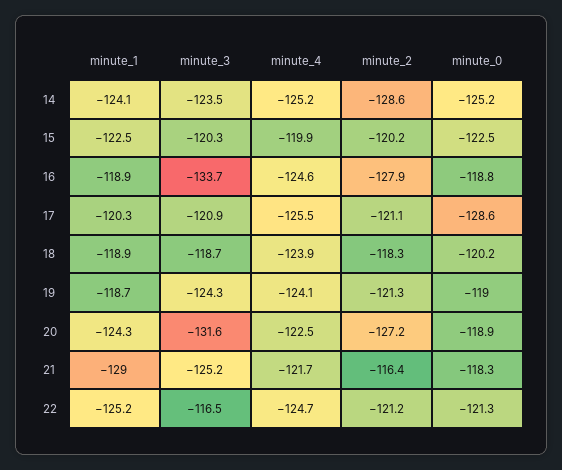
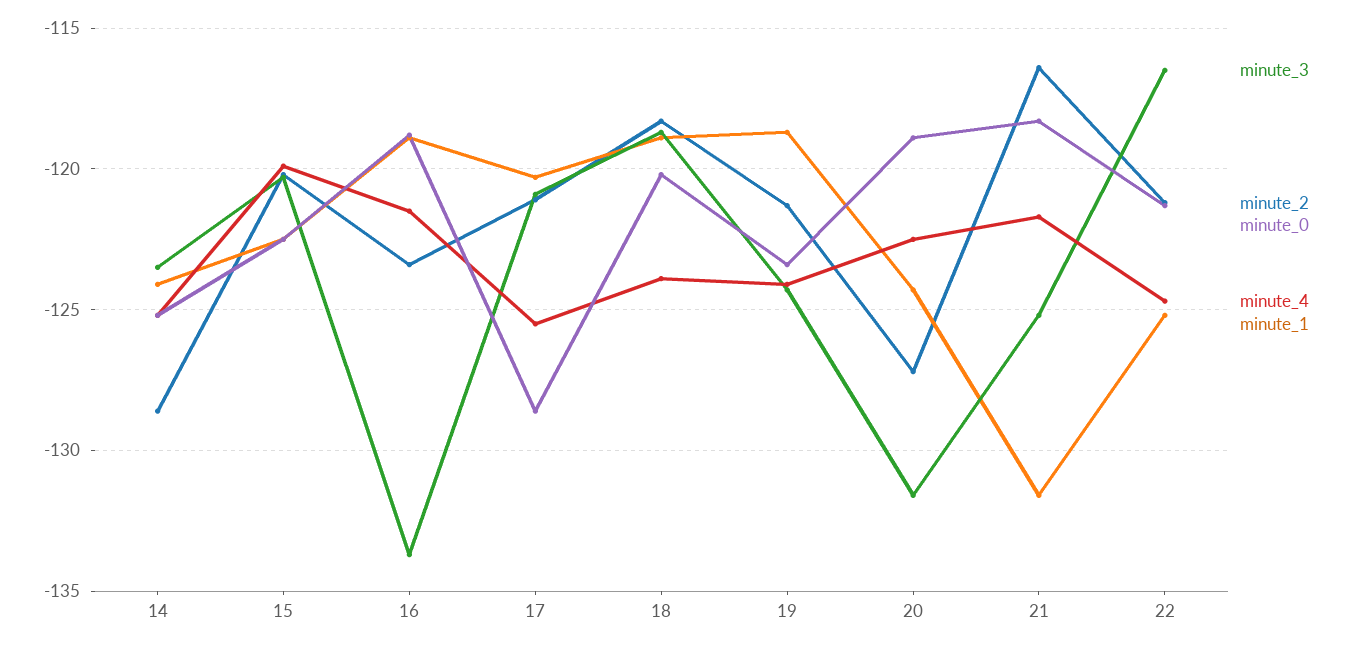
minute_4, 16: -124.6 -> -121.5
minute_2, 16: -127.9 -> -123.5
minute_0, 19: -119 -> -123.5
minute_1, 21: -129 -> -131.5

